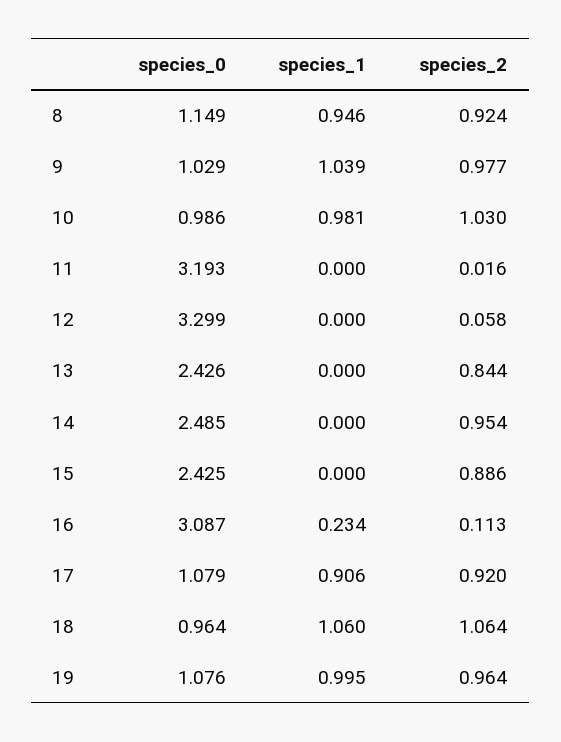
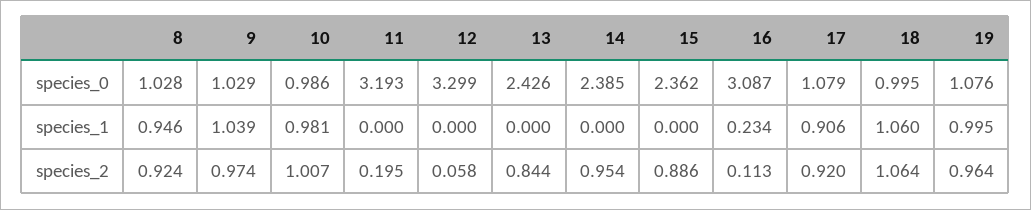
species_0, 8: 1.149 -> 1.028
species_2, 9: 0.977 -> 0.974
species_2, 10: 1.03 -> 1.007
species_2, 11: 0.016 -> 0.195
species_0, 14: 2.485 -> 2.385
species_0, 15: 2.425 -> 2.362
species_0, 18: 0.964 -> 0.995

